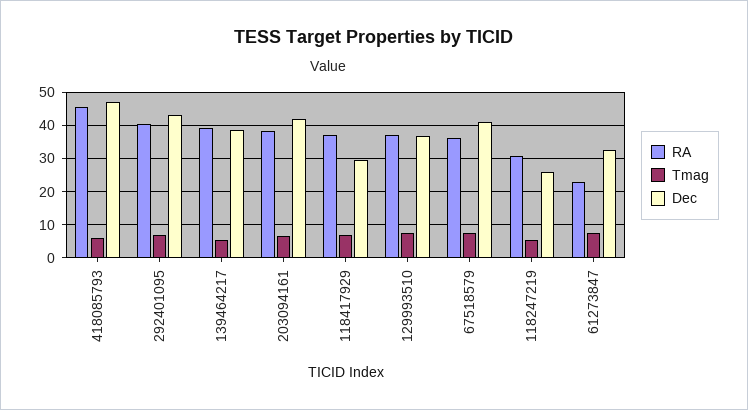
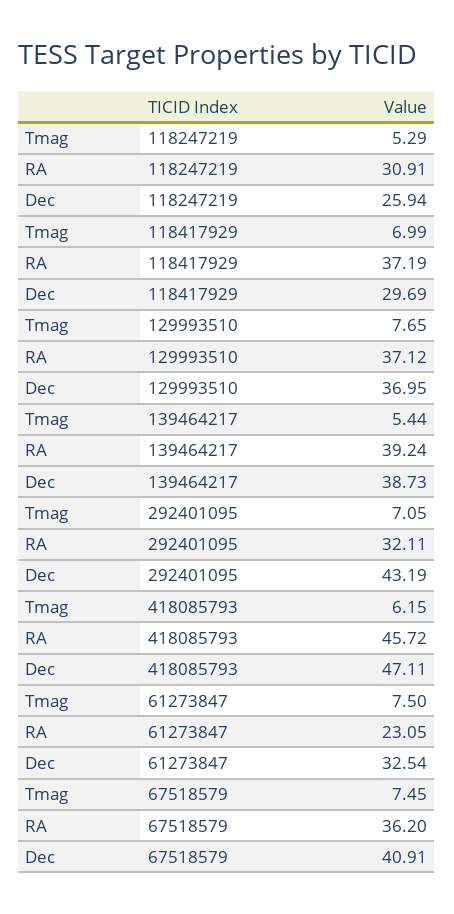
RA, 292401095: 40 -> 32.11
RA, 203094161: 38 -> none
Tmag, 203094161: 6 -> none
Dec, 203094161: 42 -> none

